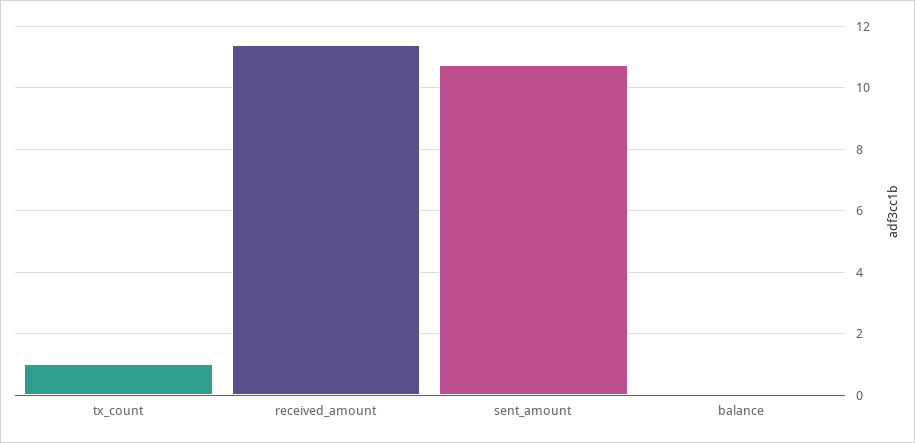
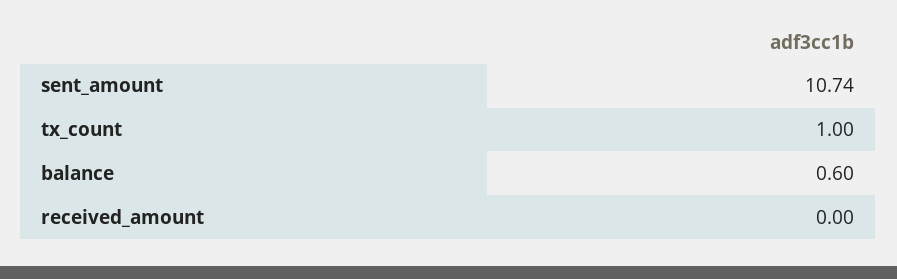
received_amount: 11.4 -> 0
balance: 0 -> 0.6

